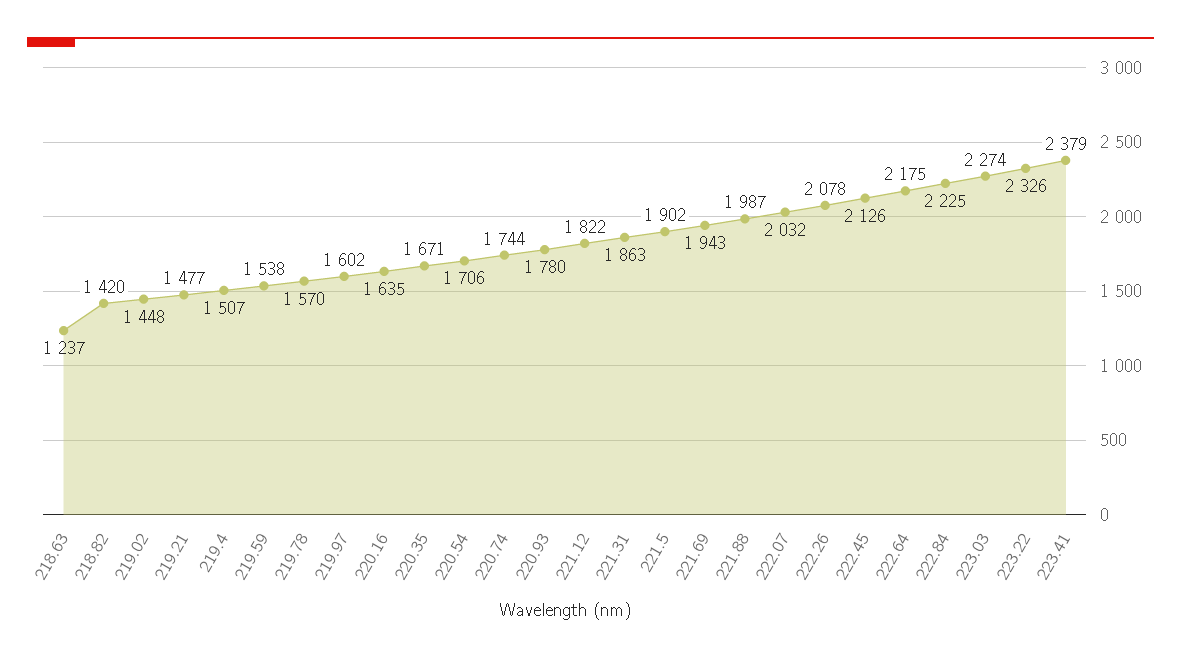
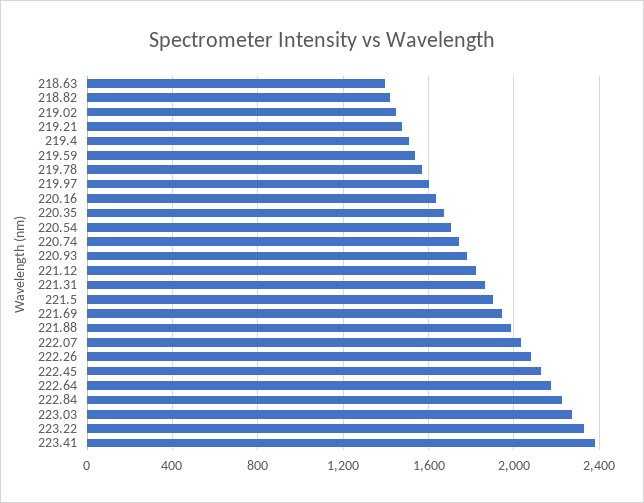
218.63: 1237 -> 1400

